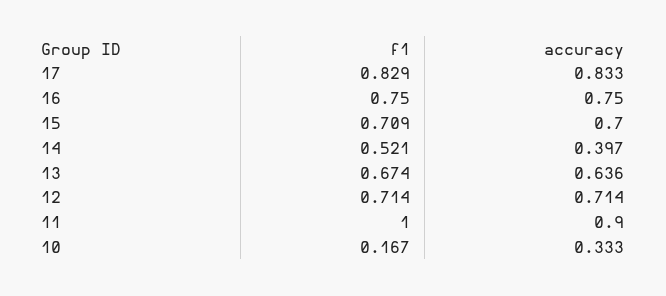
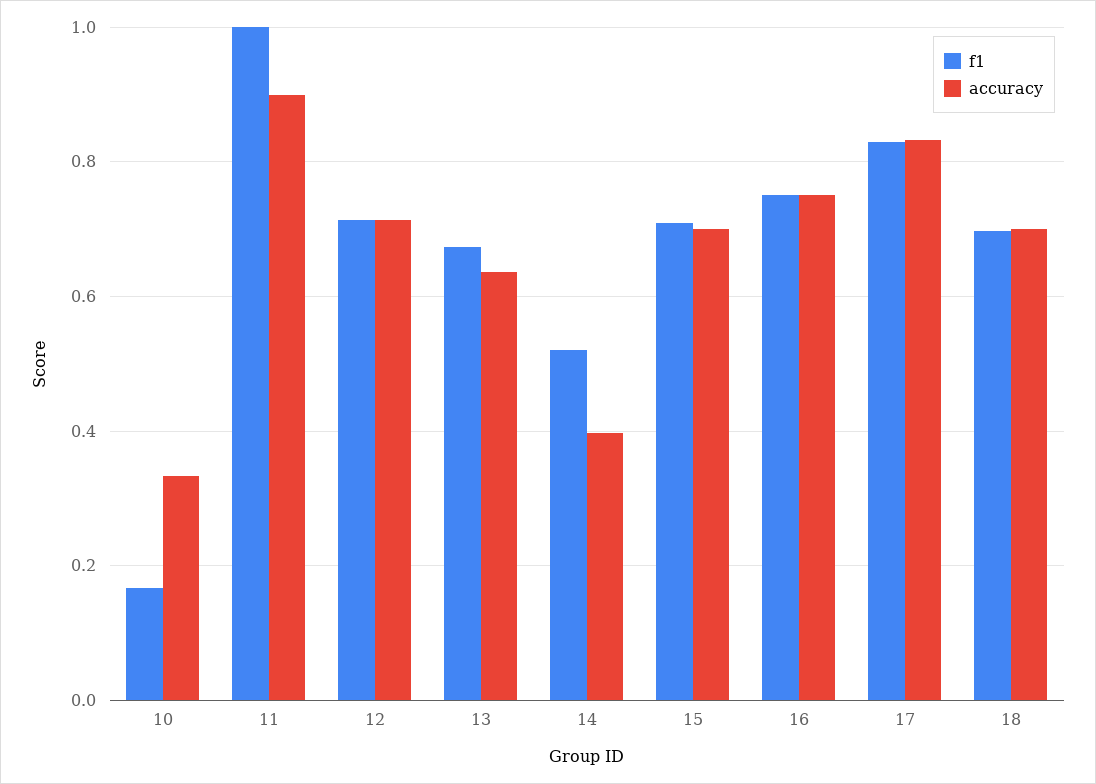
f1, 18: none -> 0.7
accuracy, 18: none -> 0.7

